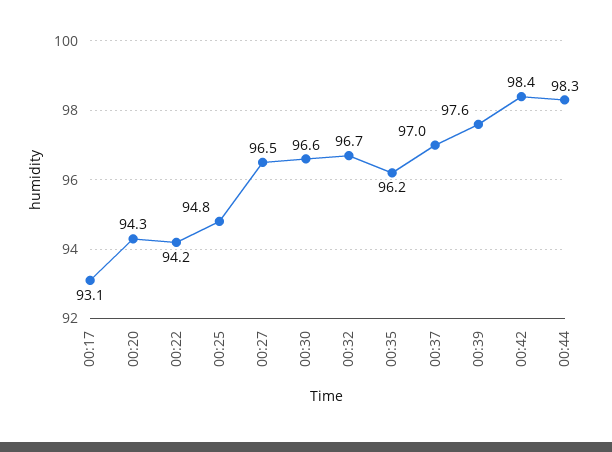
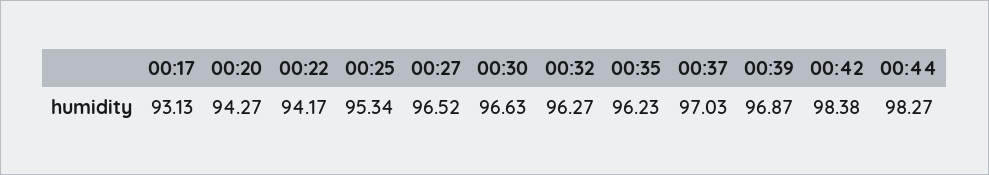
00:25: 94.8 -> 95.34
00:32: 96.7 -> 96.27
00:39: 97.6 -> 96.87

